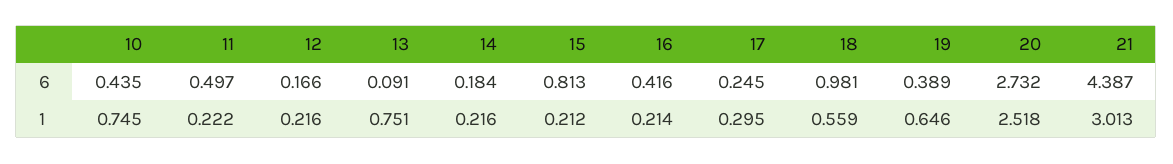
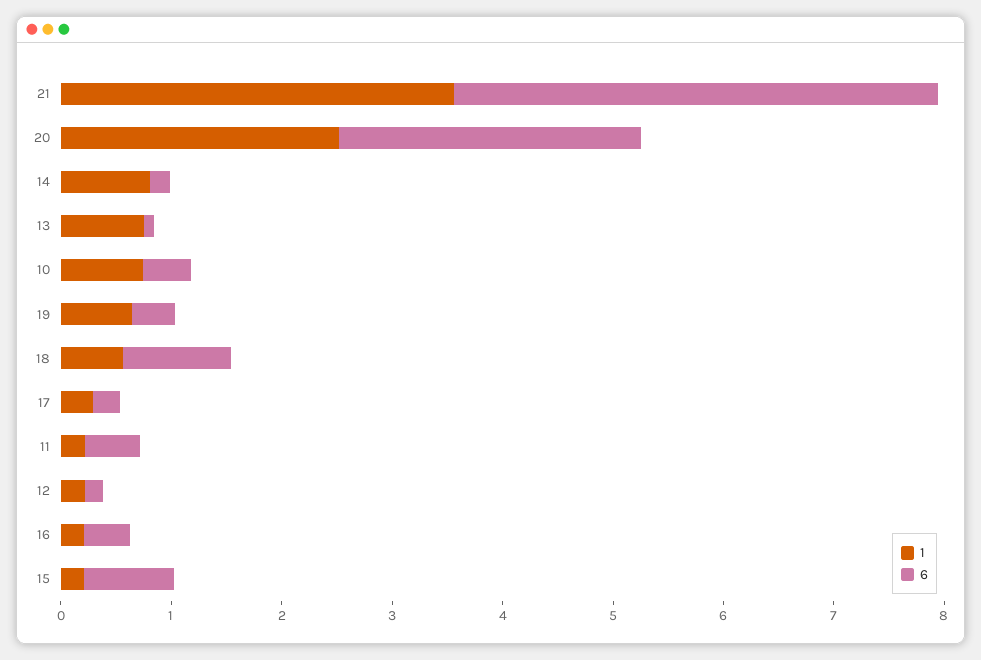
1, 14: 0.216 -> 0.8
1, 21: 3.013 -> 3.6

